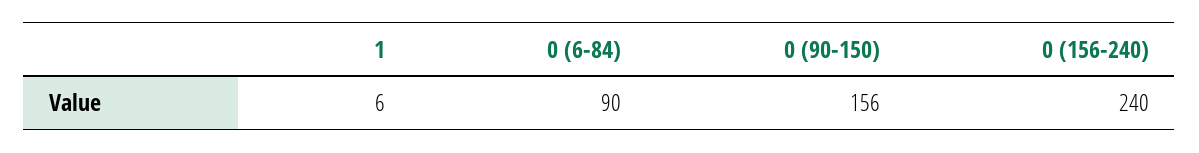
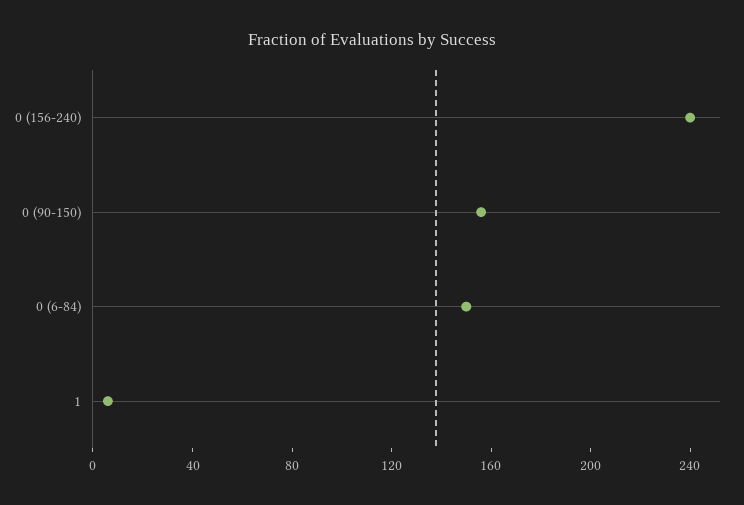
0 (6-84): 90 -> 150

